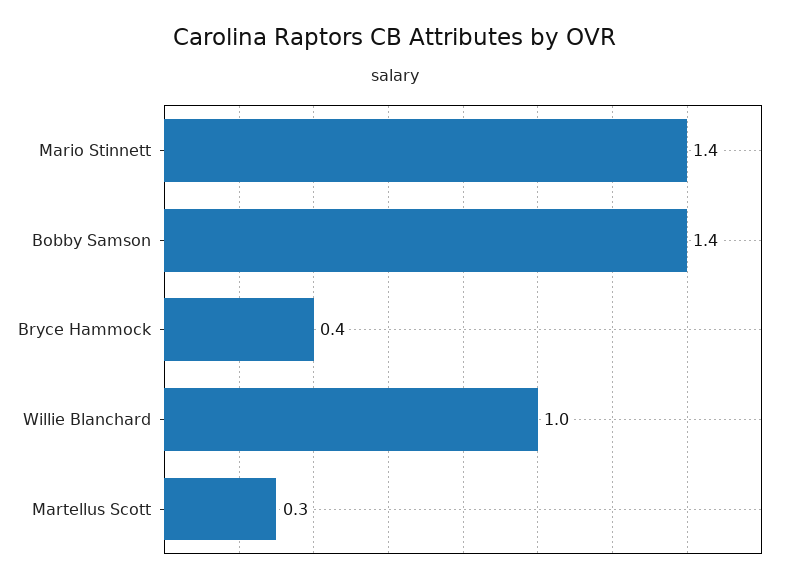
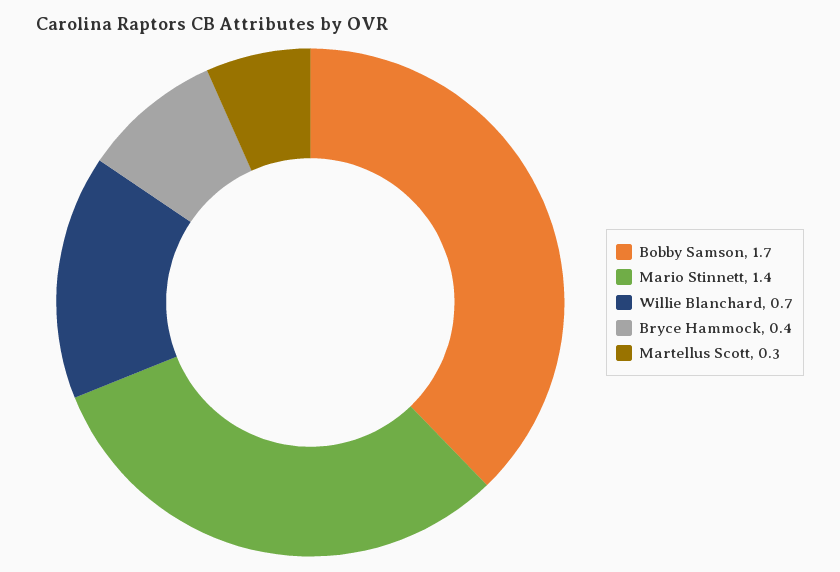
Bobby Samson: 1.4 -> 1.7
Willie Blanchard: 1 -> 0.7

